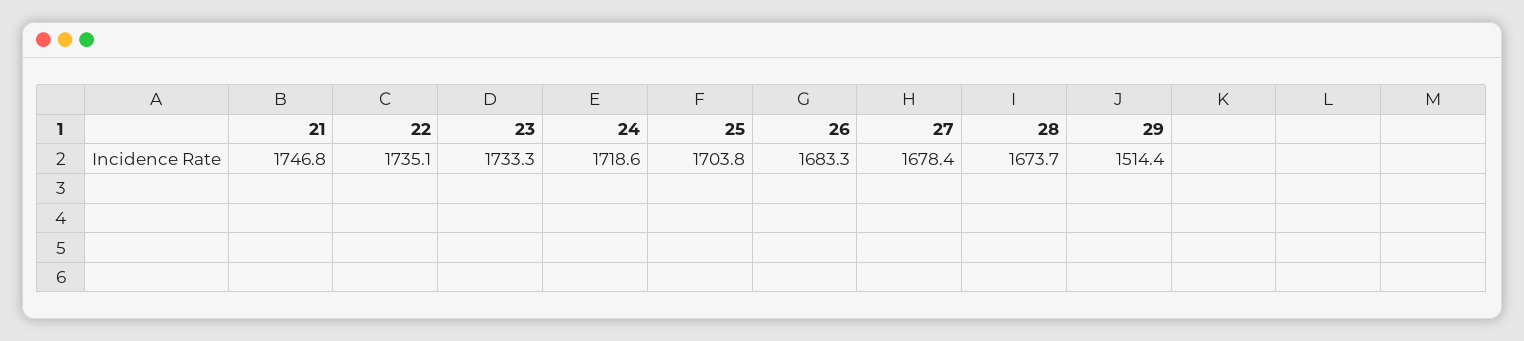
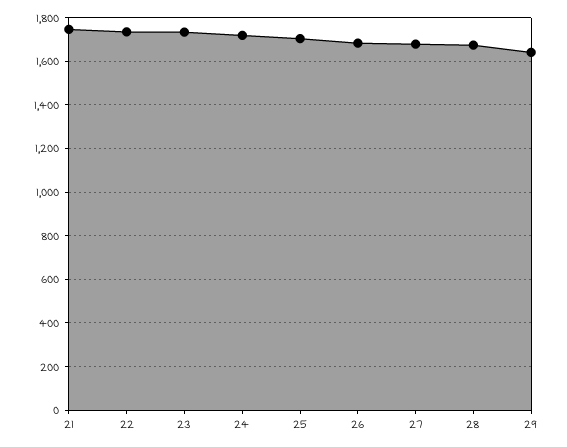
29: 1514.4 -> 1650

